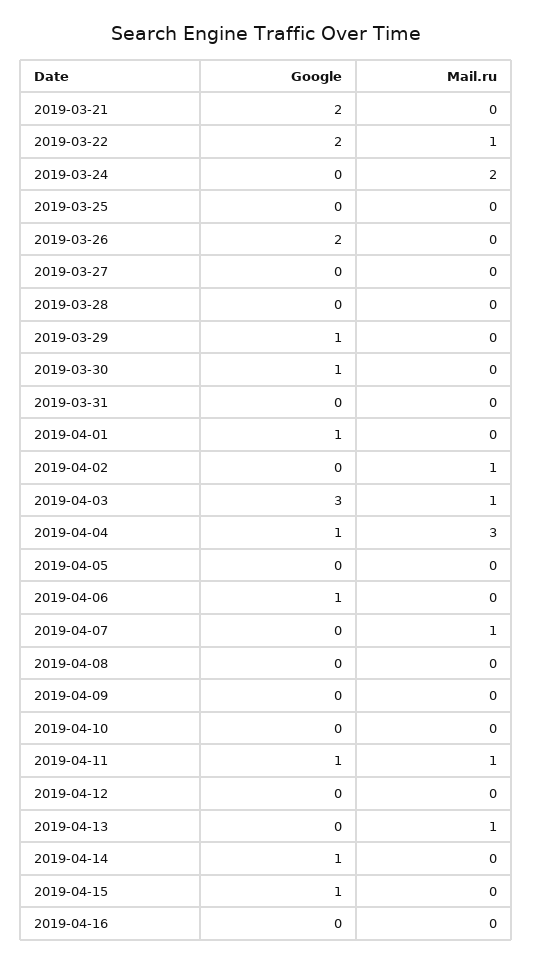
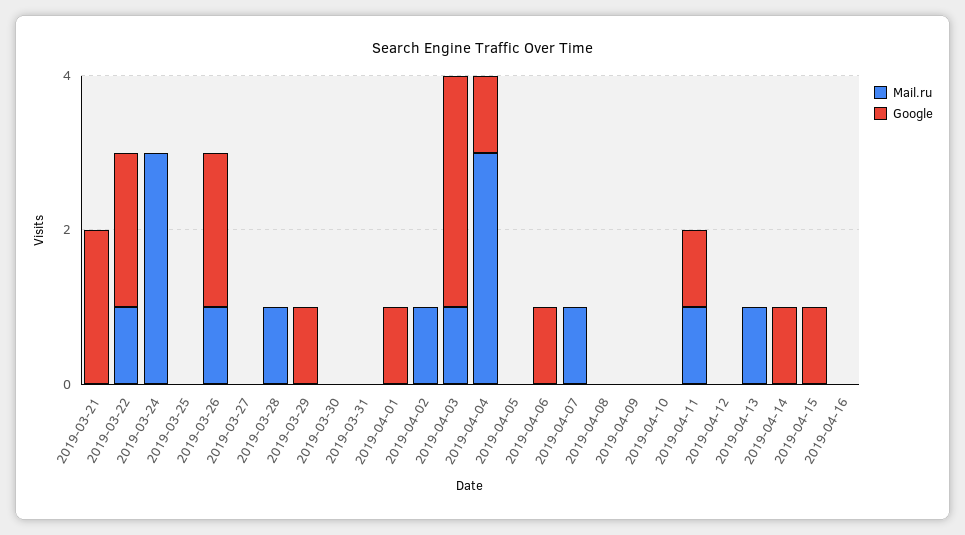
Mail.ru, 2019-03-24: 2 -> 3
Mail.ru, 2019-03-26: 0 -> 1
Mail.ru, 2019-03-28: 0 -> 1
Google, 2019-03-30: 1 -> 0

